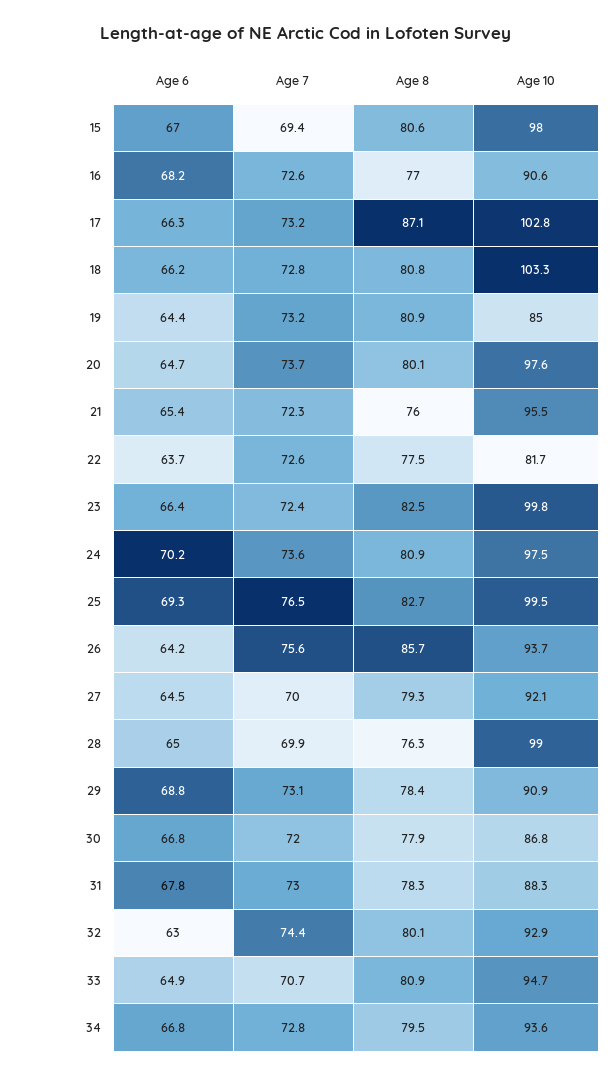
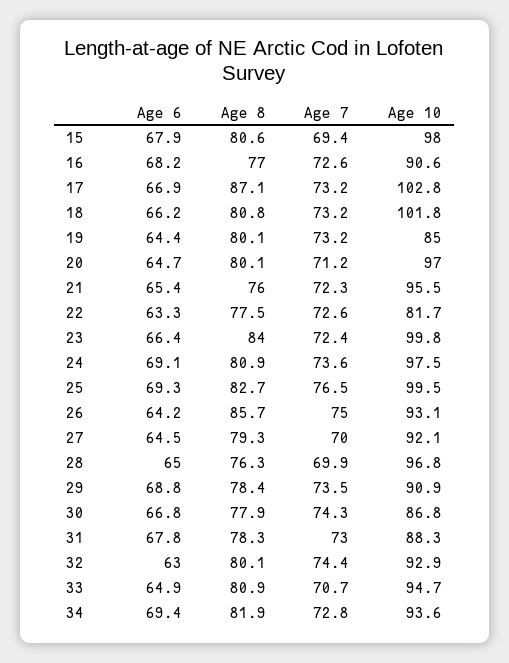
Age 6, 15: 67 -> 67.9
Age 6, 17: 66.3 -> 66.9
Age 7, 18: 72.8 -> 73.2
Age 10, 18: 103.3 -> 101.8
Age 8, 19: 80.9 -> 80.1
Age 7, 20: 73.7 -> 71.2
Age 10, 20: 97.6 -> 97
Age 6, 22: 63.7 -> 63.3
Age 8, 23: 82.5 -> 84
Age 6, 24: 70.2 -> 69.1
Age 7, 26: 75.6 -> 75
Age 10, 26: 93.7 -> 93.1
Age 10, 28: 99 -> 96.8
Age 7, 29: 73.1 -> 73.5
Age 7, 30: 72 -> 74.3
Age 6, 34: 66.8 -> 69.4
Age 8, 34: 79.5 -> 81.9

